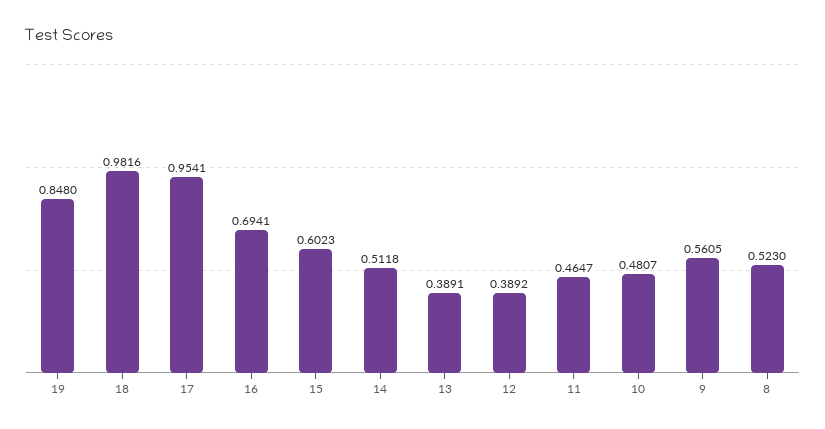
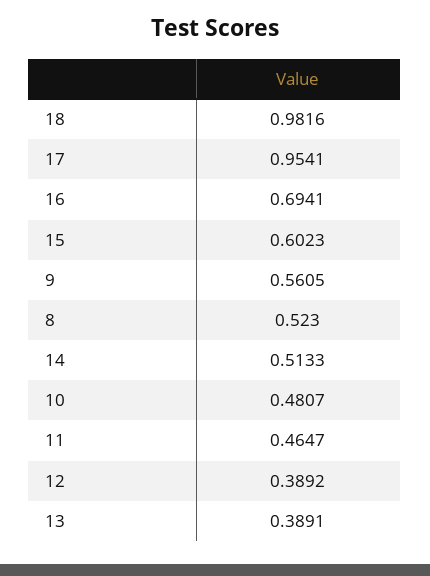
19: 0.848 -> none
14: 0.5118 -> 0.5133

